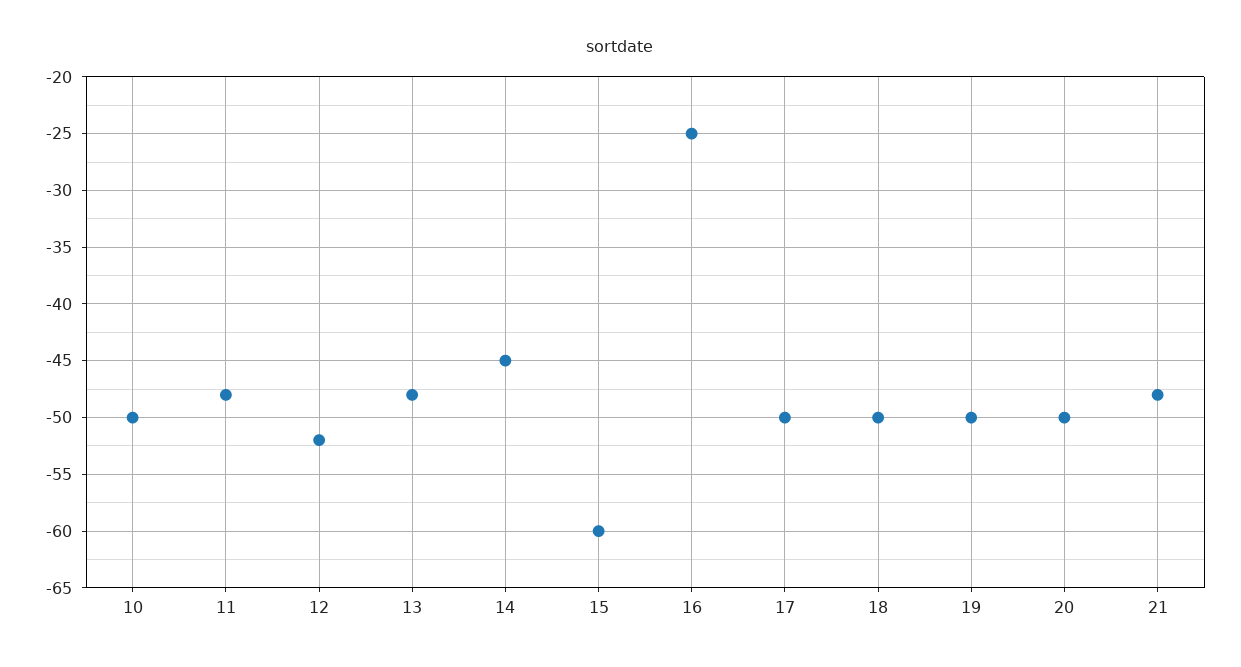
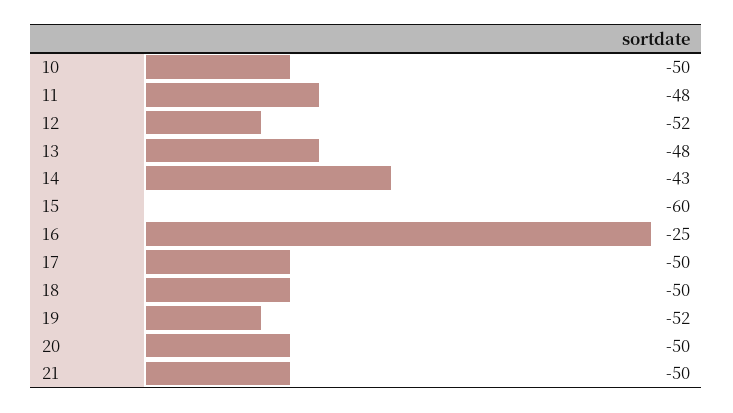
14: -45 -> -43
19: -50 -> -52
21: -48 -> -50

